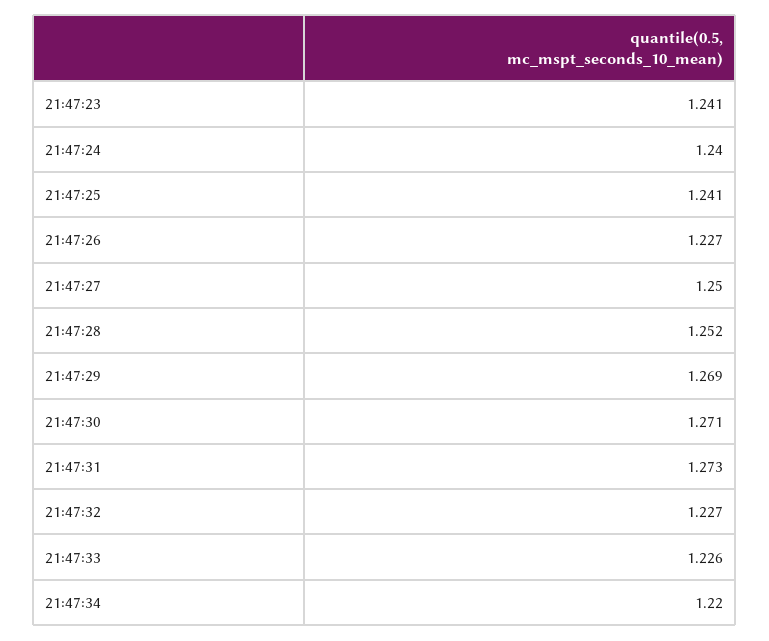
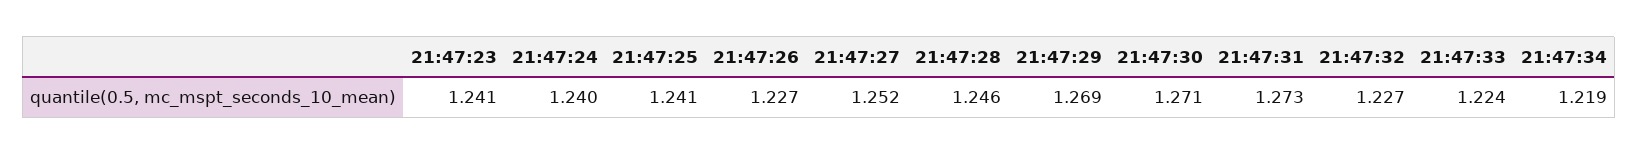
21:47:27: 1.25 -> 1.252
21:47:28: 1.252 -> 1.246
21:47:33: 1.226 -> 1.224
21:47:34: 1.22 -> 1.219

